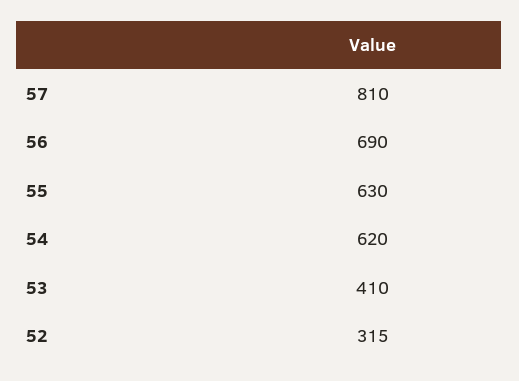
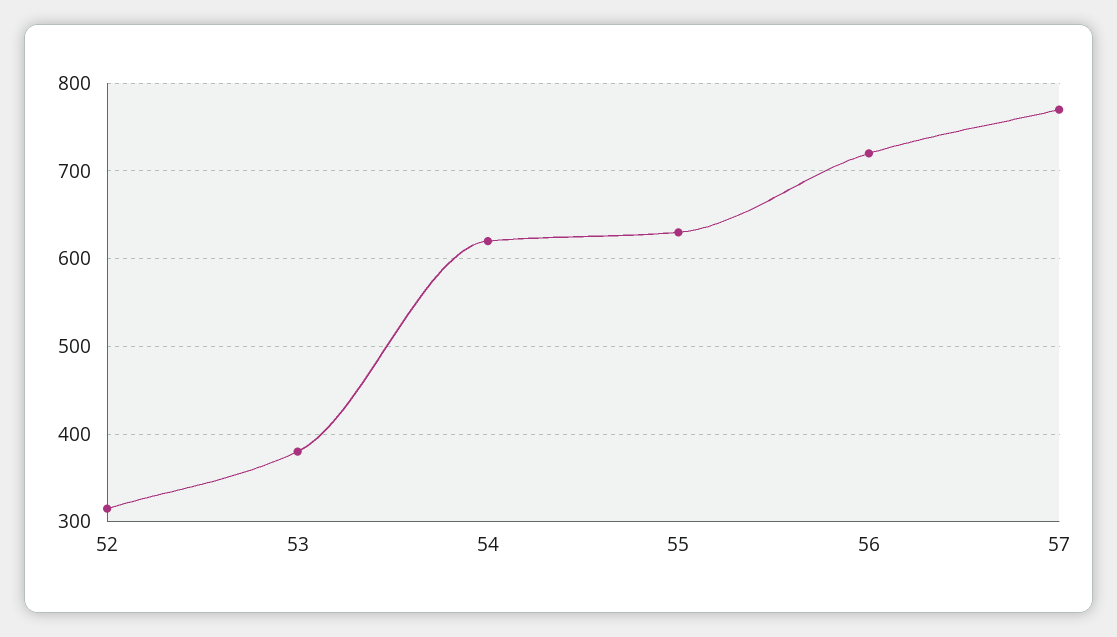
57: 810 -> 770
56: 690 -> 720
53: 410 -> 380

